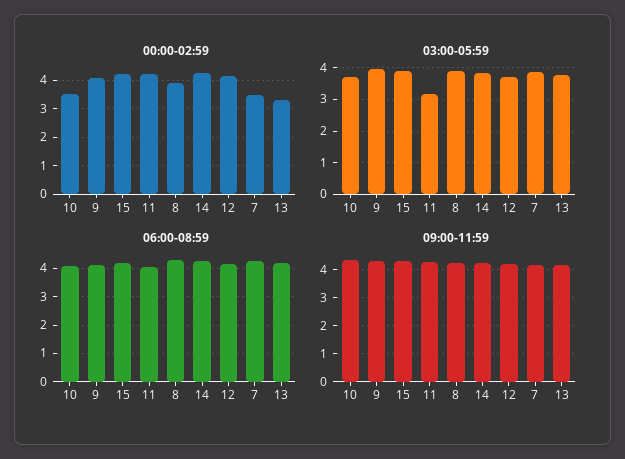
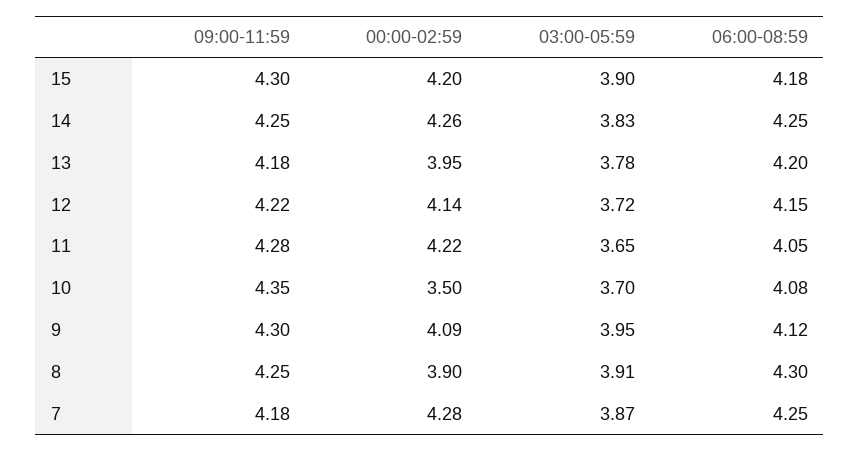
00:00-02:59, 7: 3.5 -> 4.28
00:00-02:59, 13: 3.25 -> 3.95
03:00-05:59, 11: 3.2 -> 3.65

